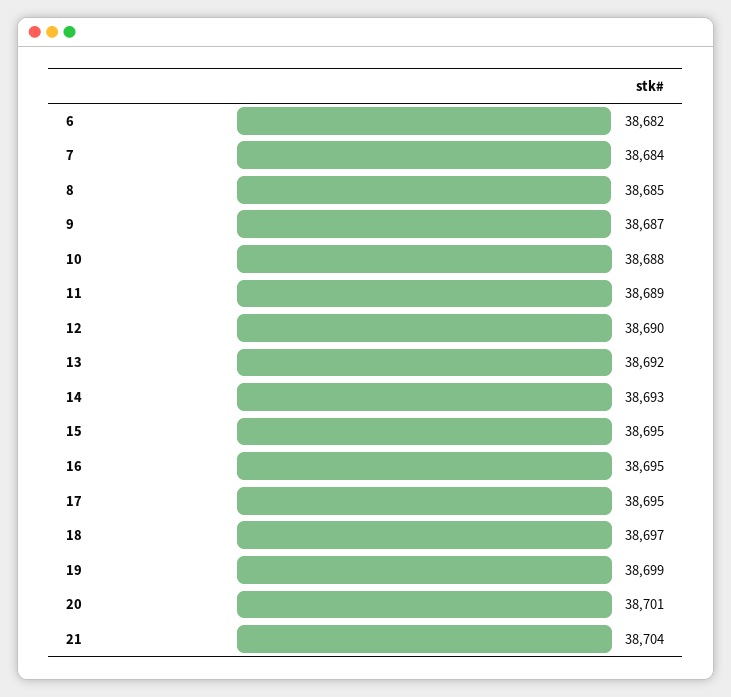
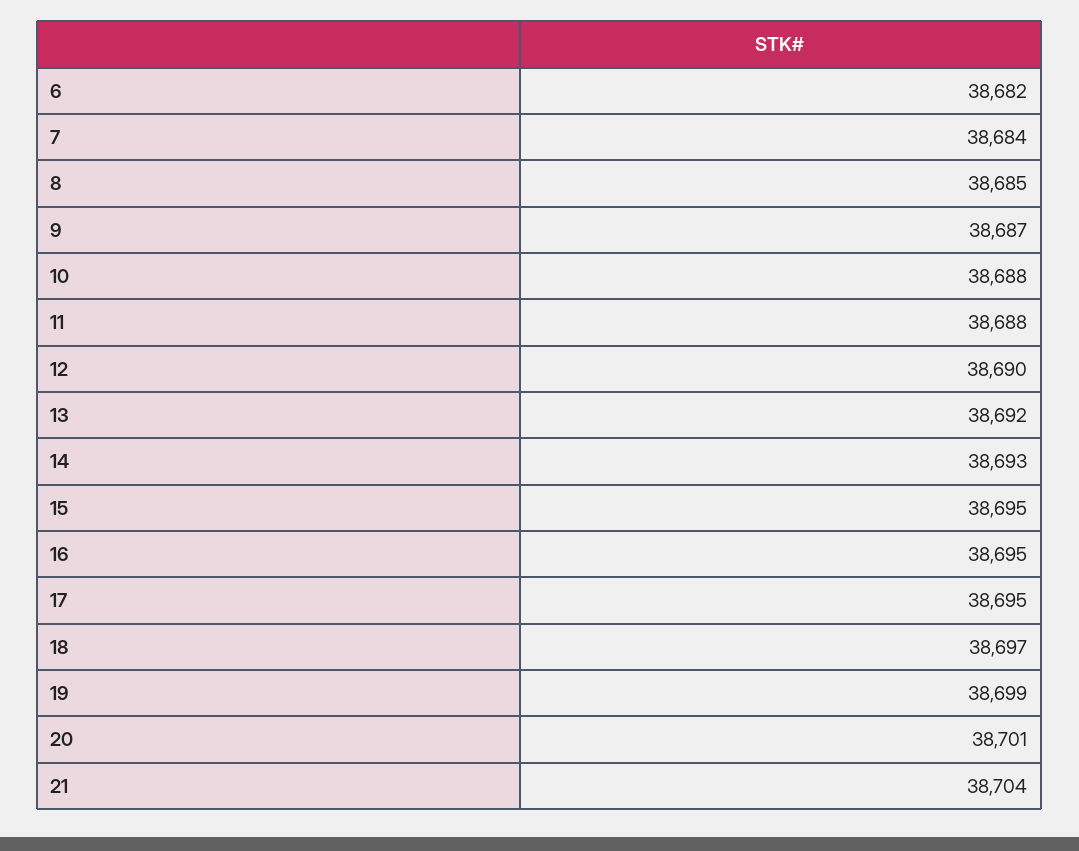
11: 38689 -> 38688

